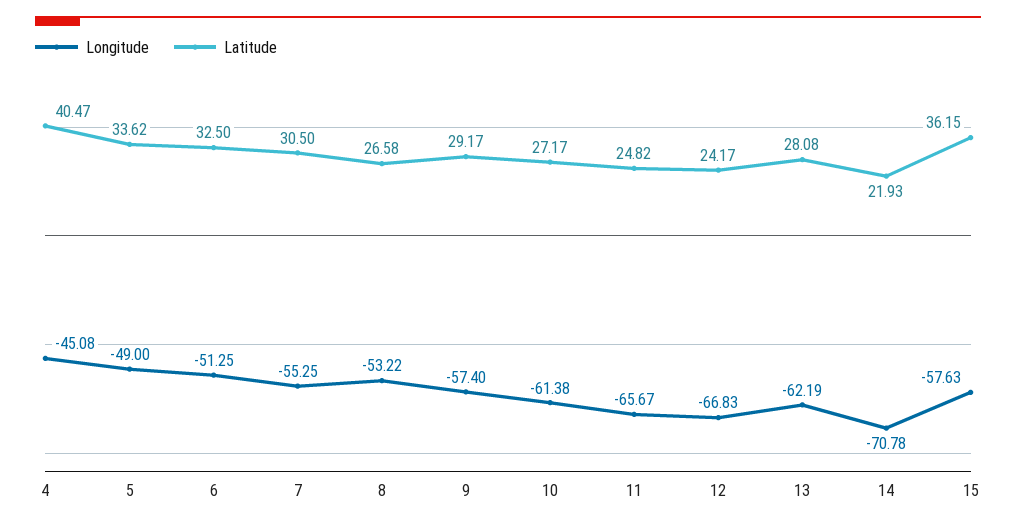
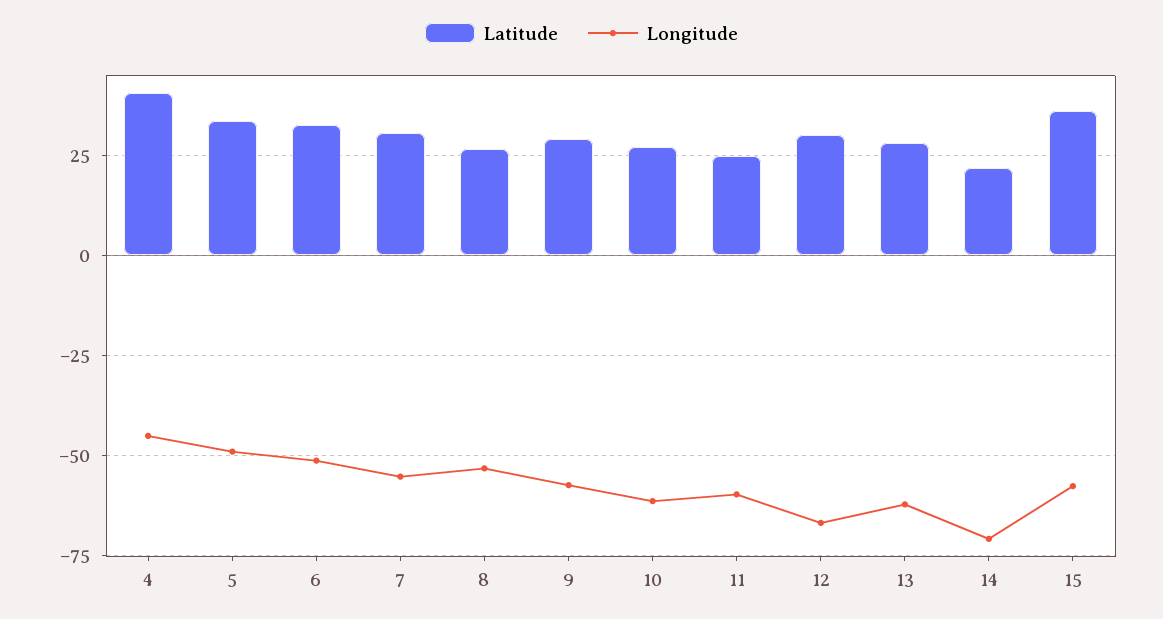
Longitude, 11: -65.67 -> -60
Latitude, 12: 24.17 -> 30

